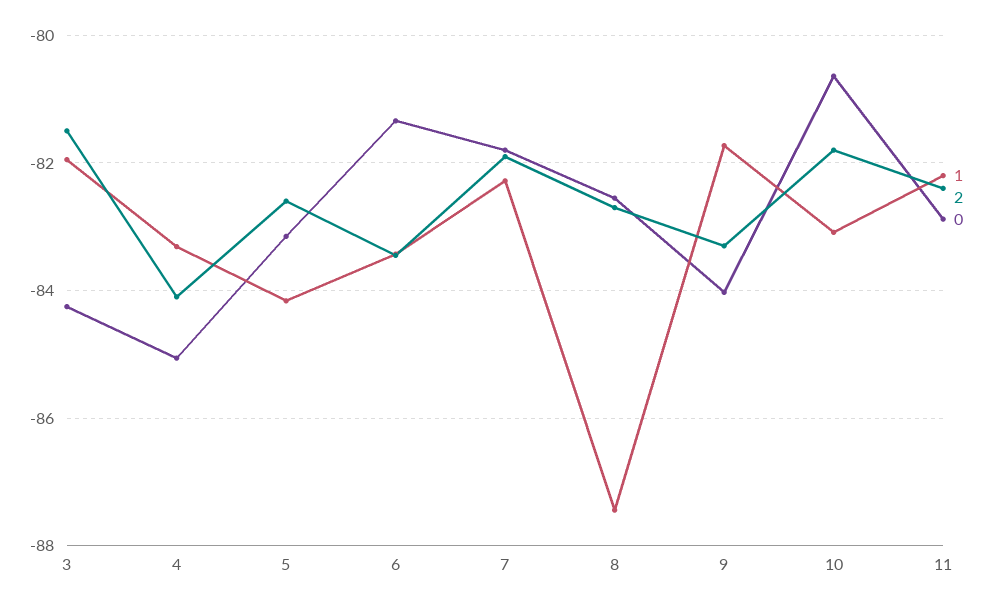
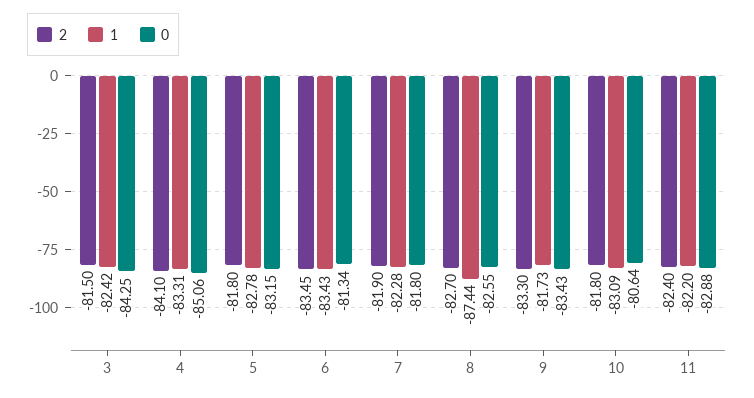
1, 3: -82 -> -82.42
1, 5: -84.2 -> -82.78
2, 5: -82.6 -> -81.8
0, 9: -84 -> -83.43

